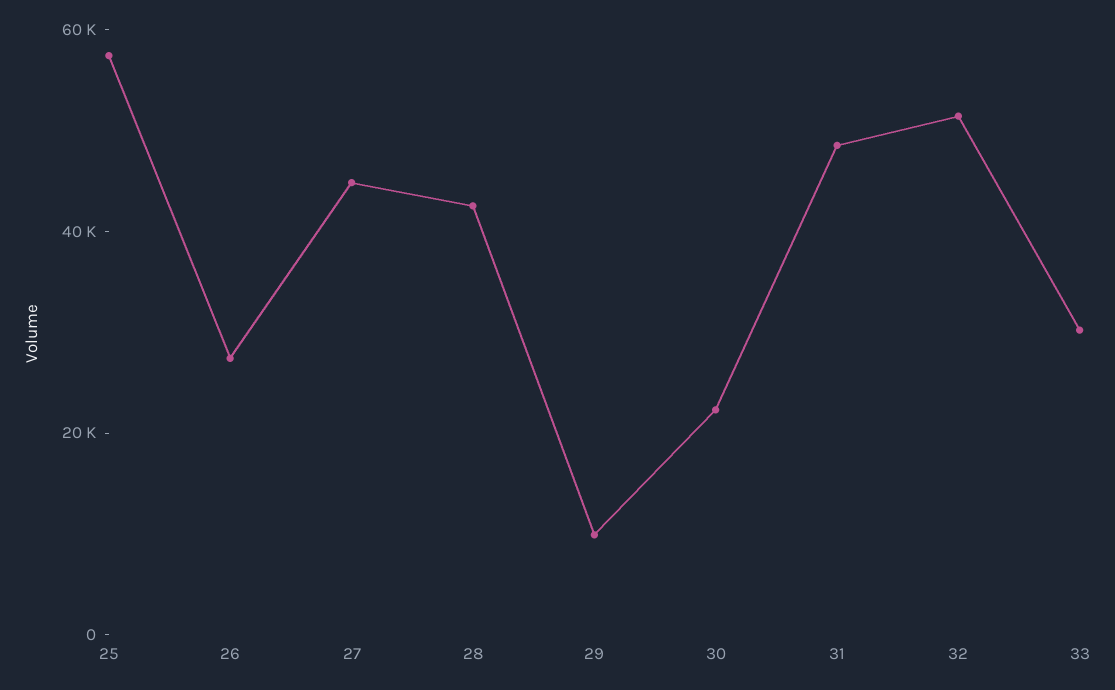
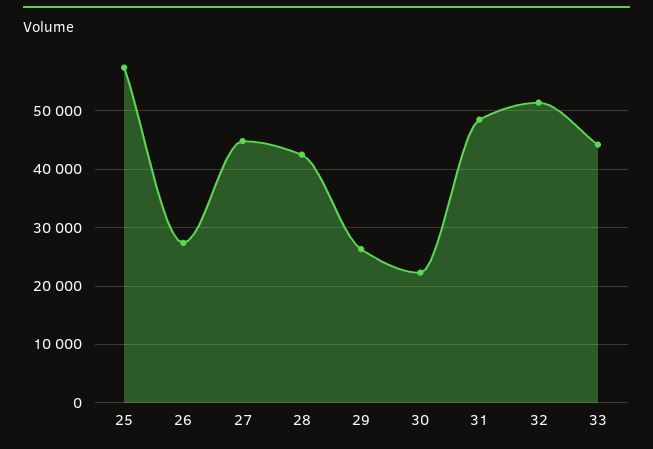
29: 10000 -> 26000
33: 30000 -> 44000

